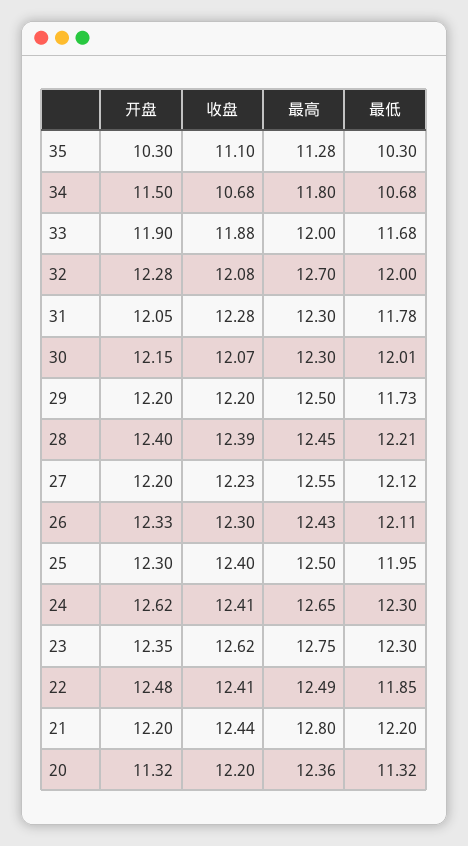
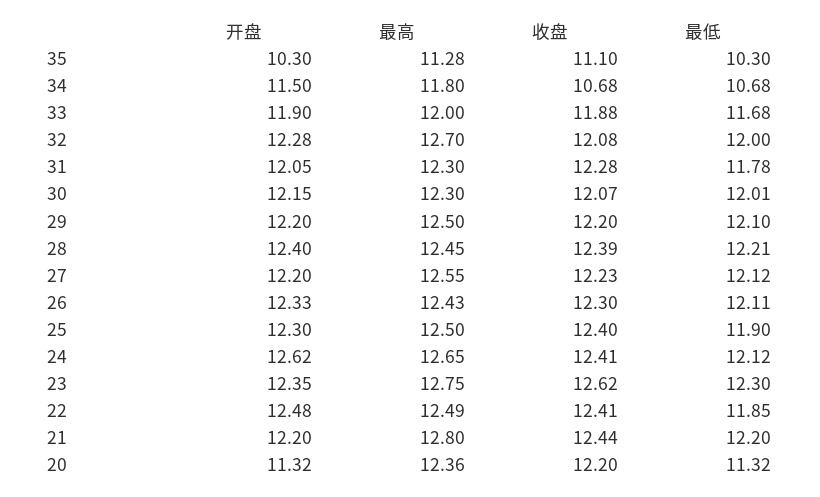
最低, 29: 11.73 -> 12.1
最低, 25: 11.95 -> 11.9
最低, 24: 12.3 -> 12.12

